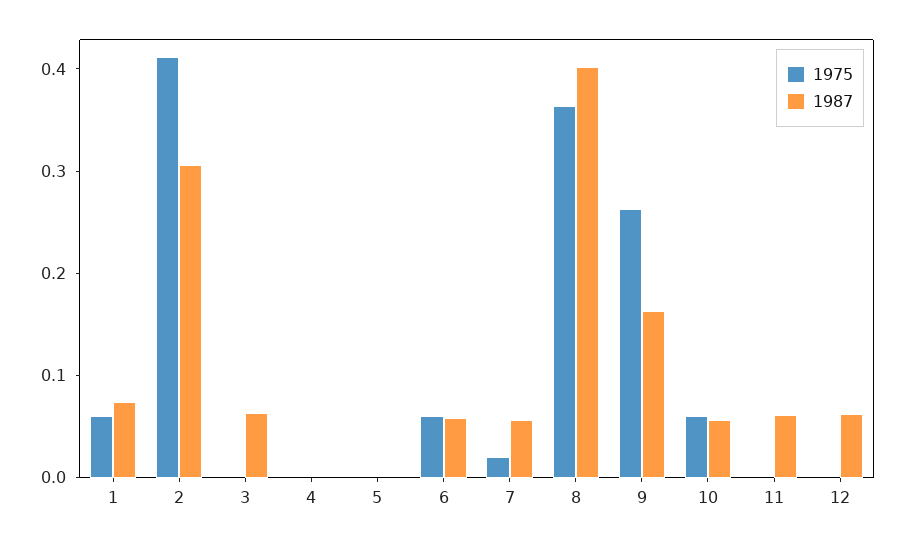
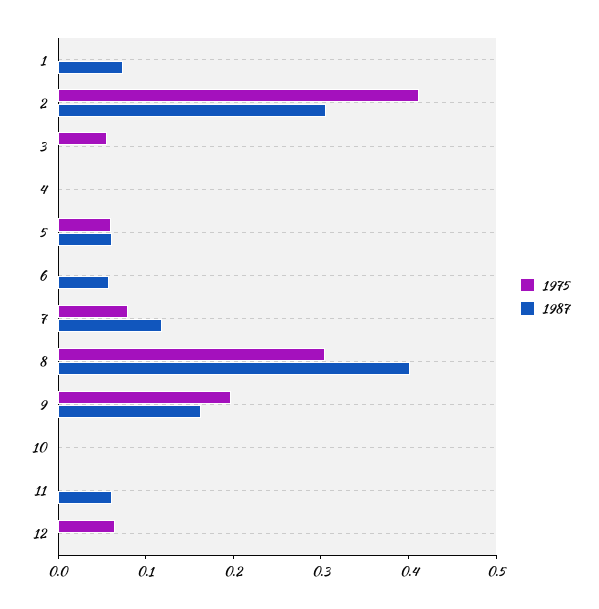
1975, 1: 0.06 -> 0
1975, 3: 0 -> 0.06
1987, 3: 0.06 -> 0
1975, 5: 0 -> 0.06
1987, 5: 0 -> 0.06
1975, 6: 0.06 -> 0
1975, 7: 0.02 -> 0.08
1987, 7: 0.06 -> 0.12
1975, 8: 0.36 -> 0.3
1975, 9: 0.26 -> 0.2
1975, 10: 0.06 -> 0
1987, 10: 0.06 -> 0
1975, 12: 0 -> 0.06
1987, 12: 0.06 -> 0

